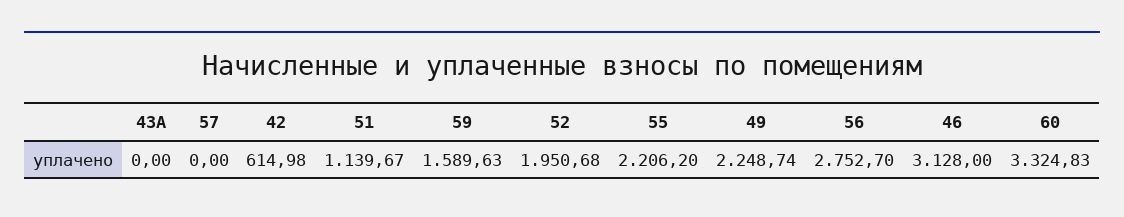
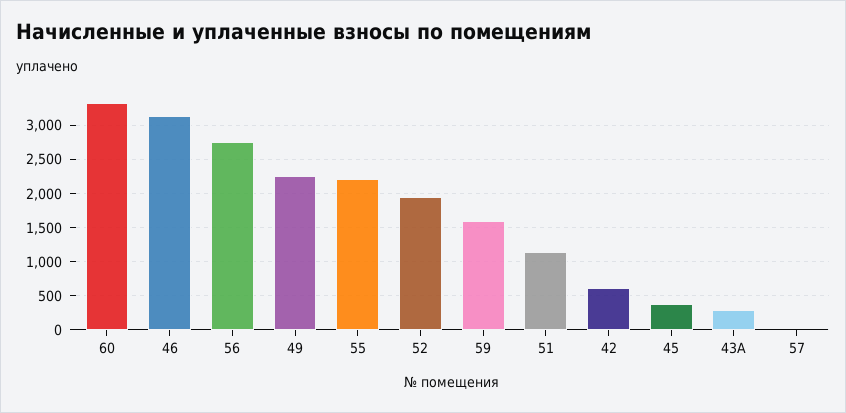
43А: 0 -> 300
45: none -> 400

